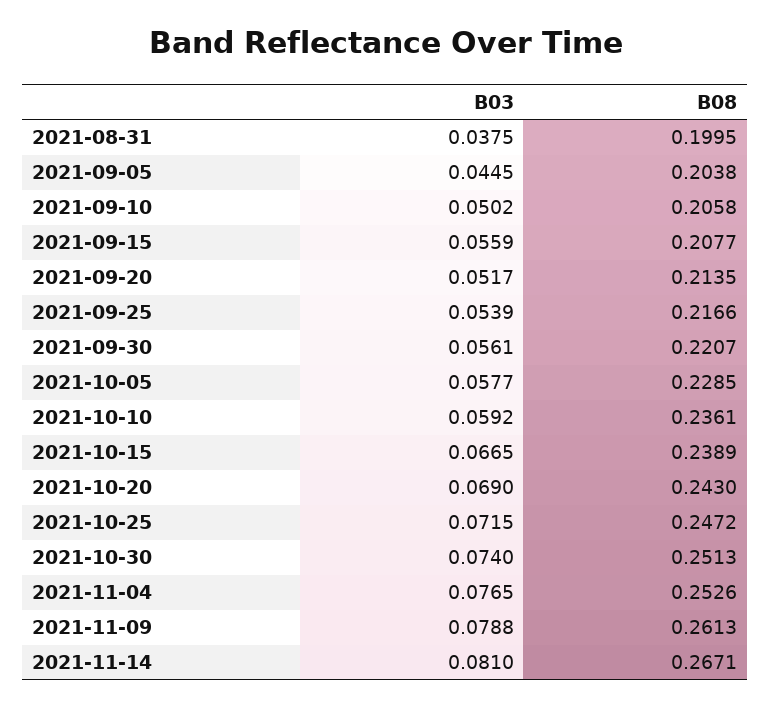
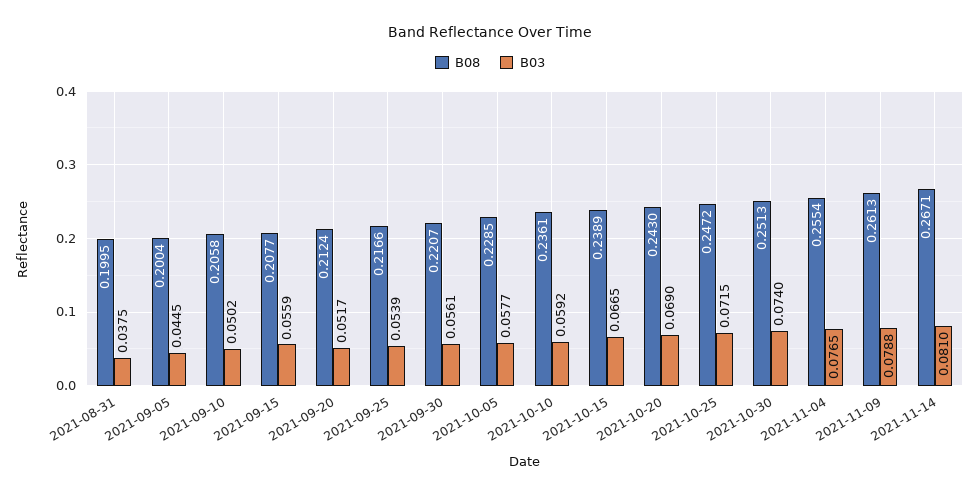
B08, 2021-09-05: 0.2038 -> 0.2004
B08, 2021-09-20: 0.2135 -> 0.2124
B08, 2021-11-04: 0.2526 -> 0.2554

